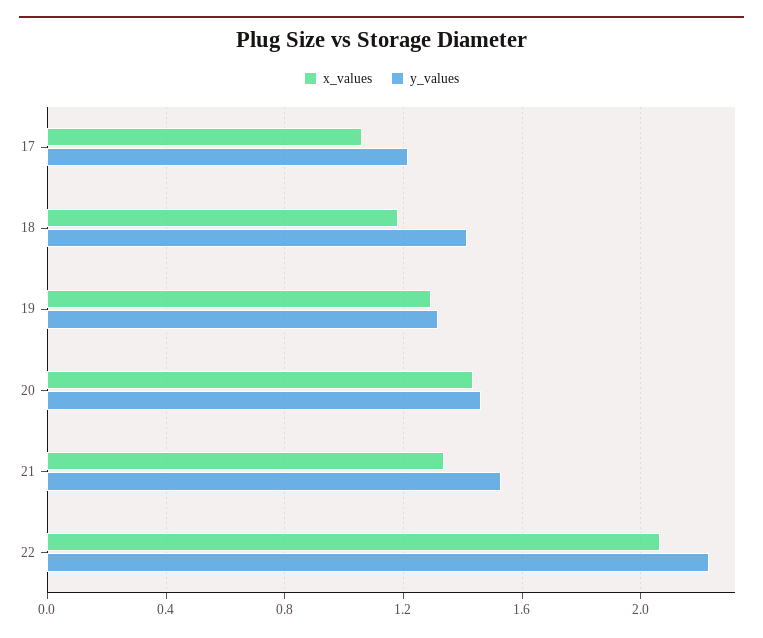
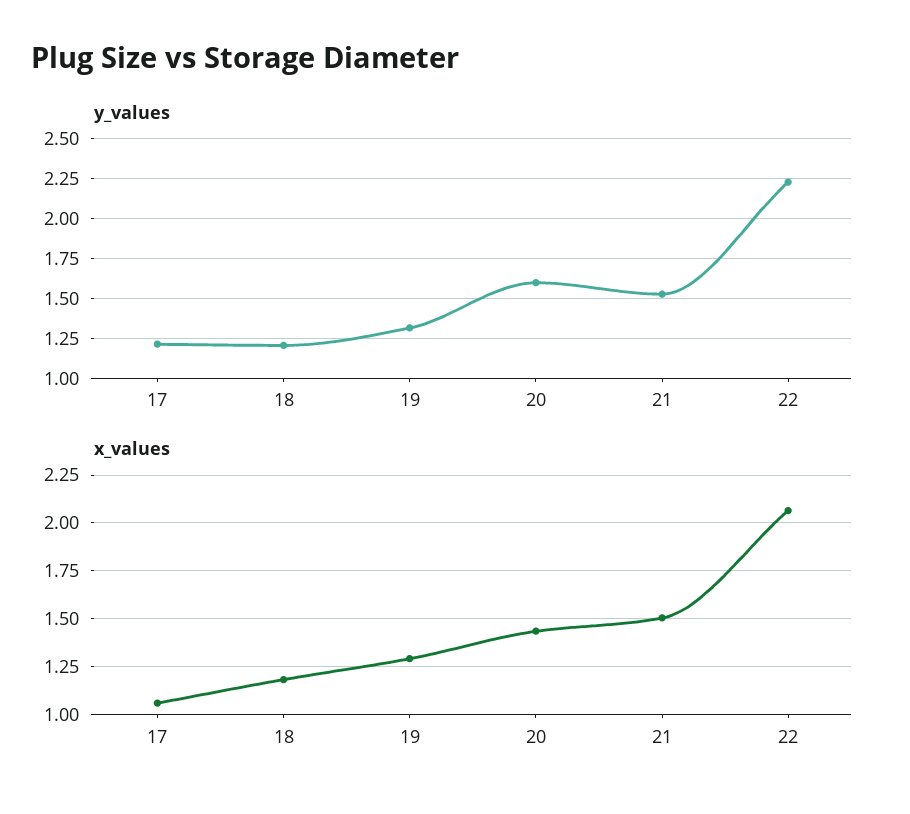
y_values, 18: 1.4 -> 1.2
y_values, 20: 1.45 -> 1.6
x_values, 21: 1.35 -> 1.5

